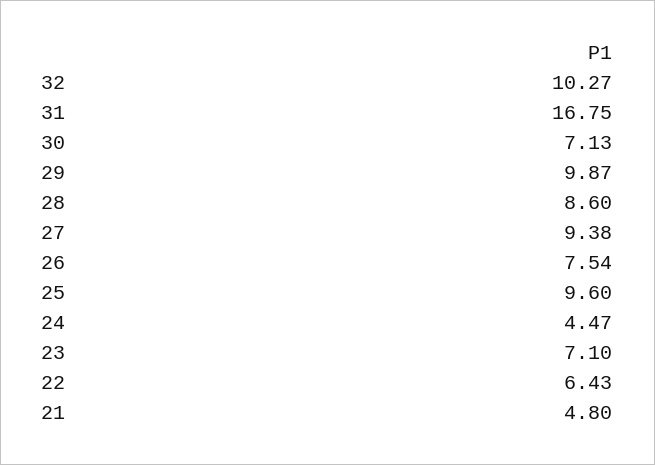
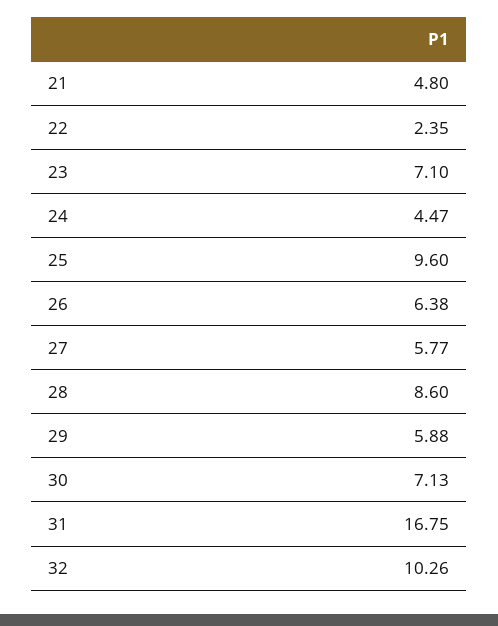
32: 10.27 -> 10.26
29: 9.87 -> 5.88
27: 9.38 -> 5.77
26: 7.54 -> 6.38
22: 6.43 -> 2.35

